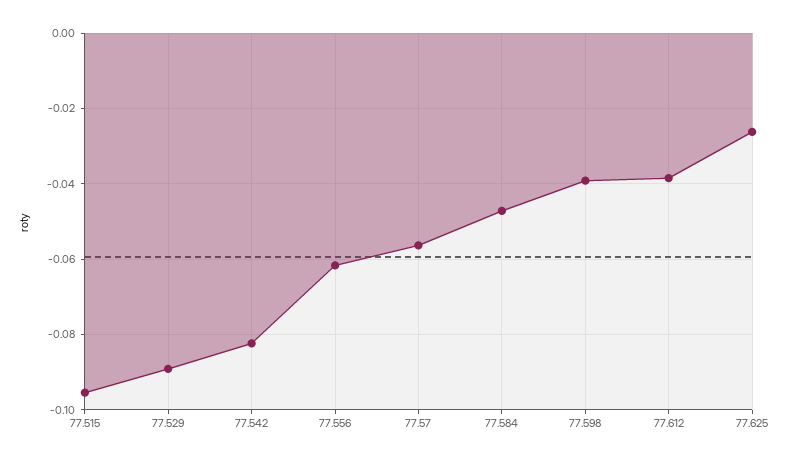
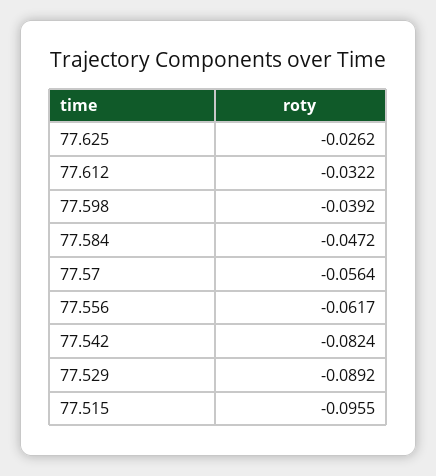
77.612: -0.038 -> -0.0322

